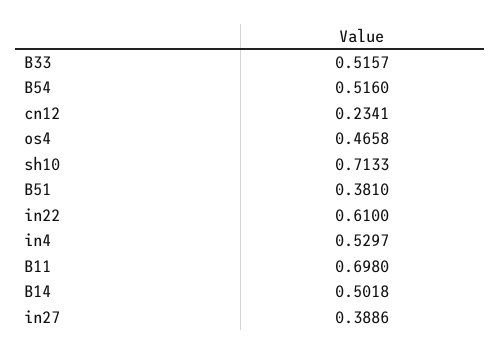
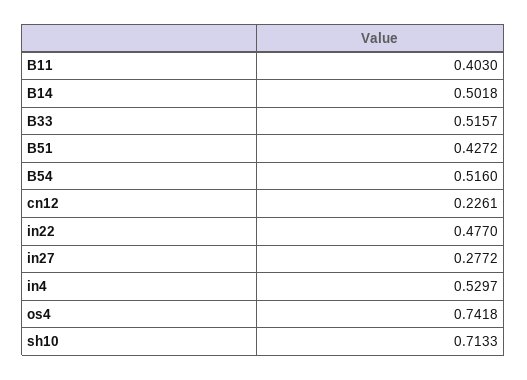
cn12: 0.2341 -> 0.2261
os4: 0.4658 -> 0.7418
B51: 0.381 -> 0.4272
in22: 0.61 -> 0.477
B11: 0.698 -> 0.403
in27: 0.3886 -> 0.2772

